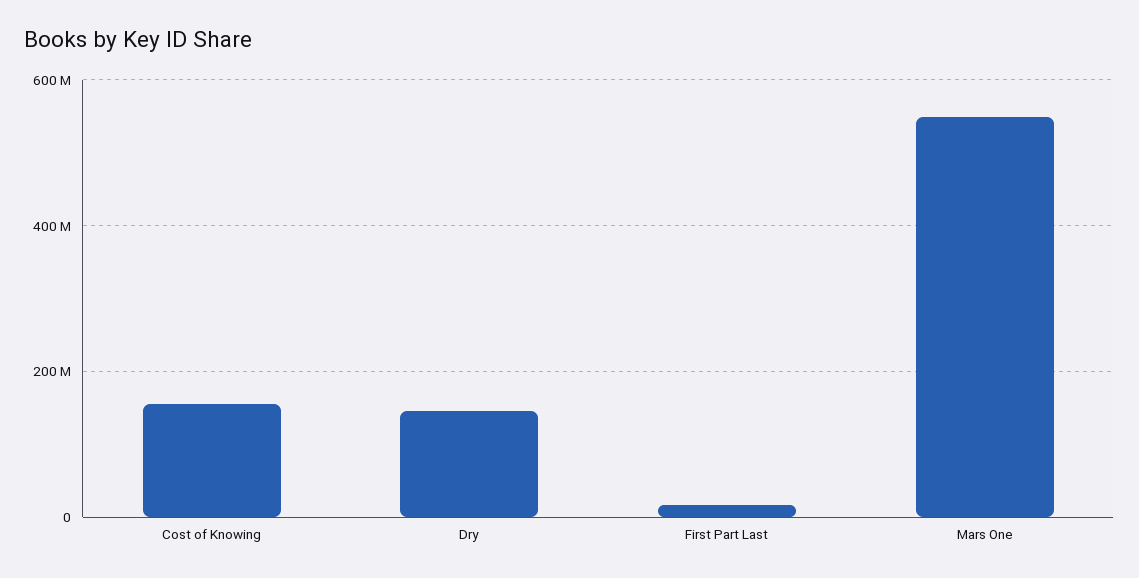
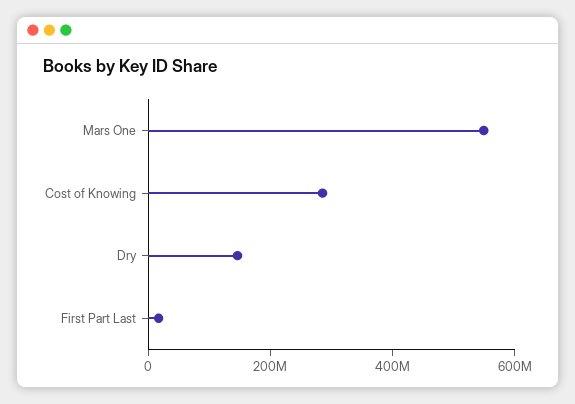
Cost of Knowing: 160000000 -> 300000000

